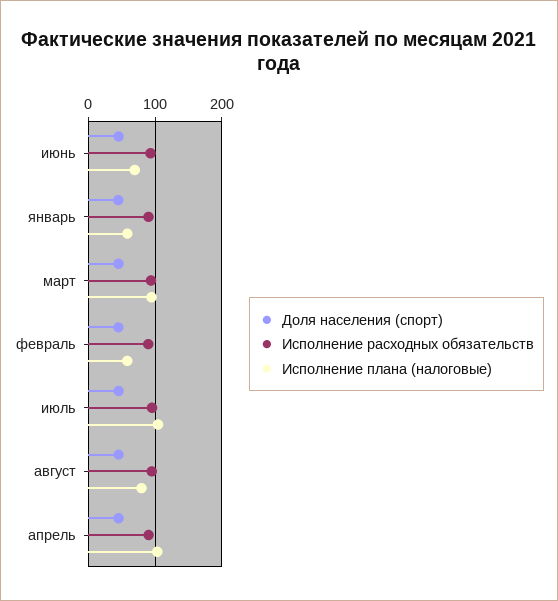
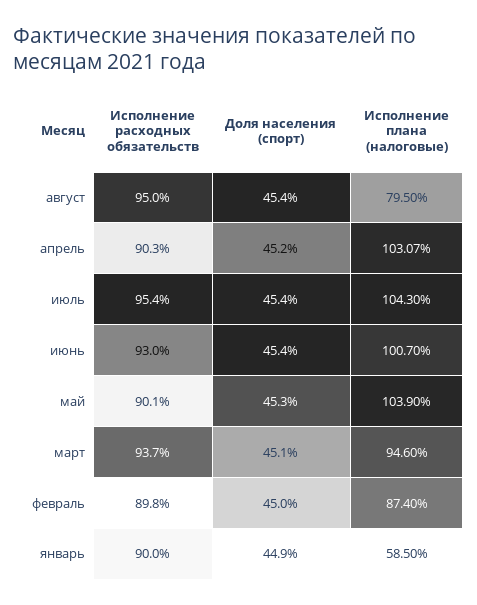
Исполнение плана (налоговые), июнь: 70 -> 100.7
Исполнение плана (налоговые), февраль: 60 -> 87.4
Исполнение расходных обязательств, май: none -> 90.1
Доля населения (спорт), май: none -> 45.3
Исполнение плана (налоговые), май: none -> 103.9

